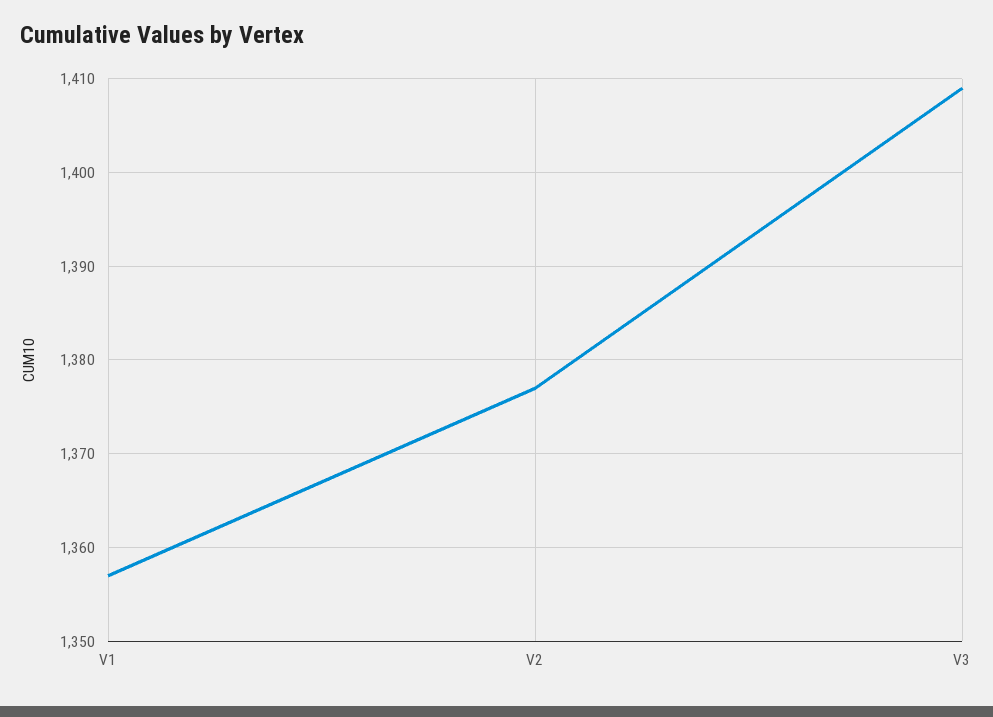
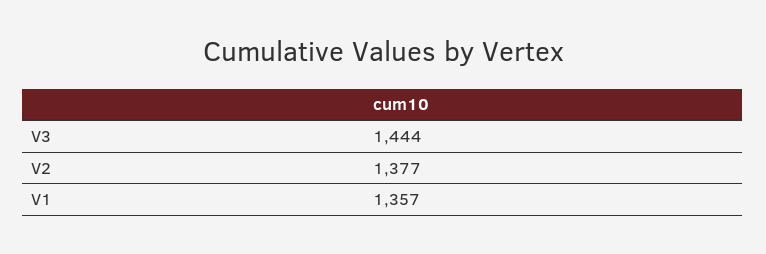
V3: 1409 -> 1444

